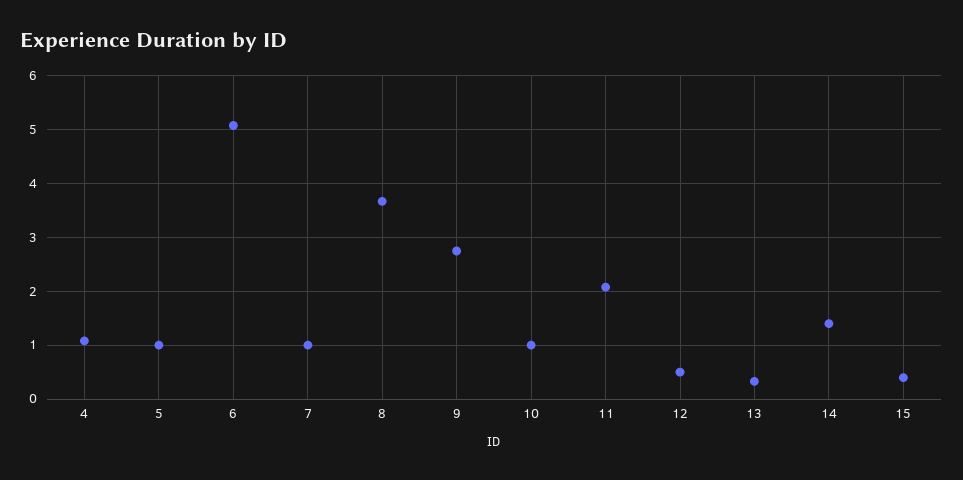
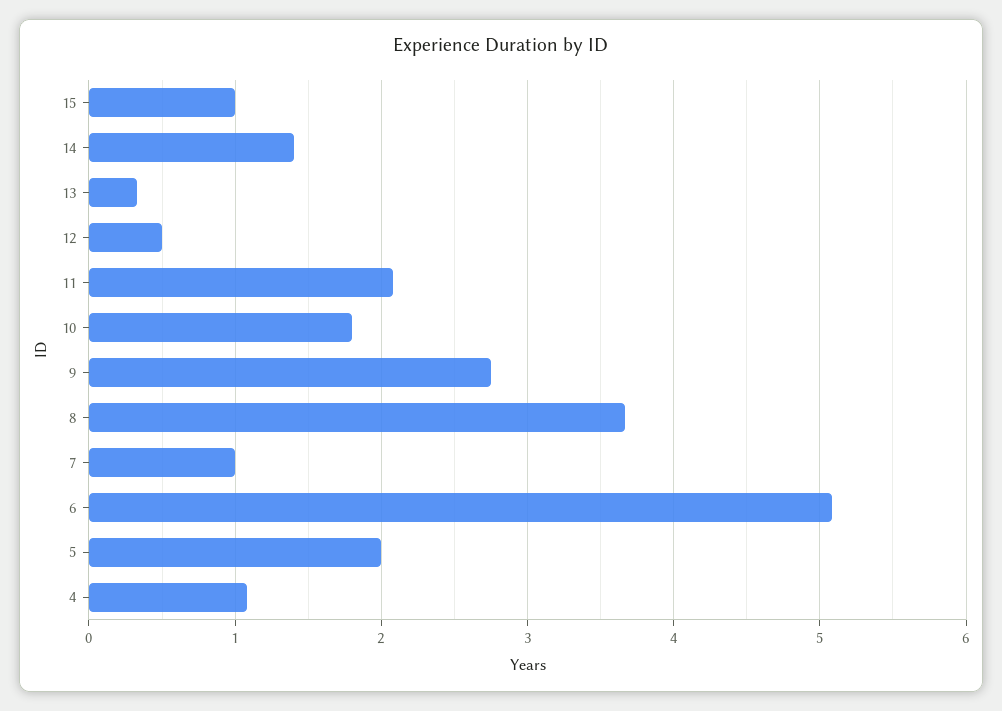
5: 1 -> 2
10: 1 -> 1.8
15: 0.4 -> 1

